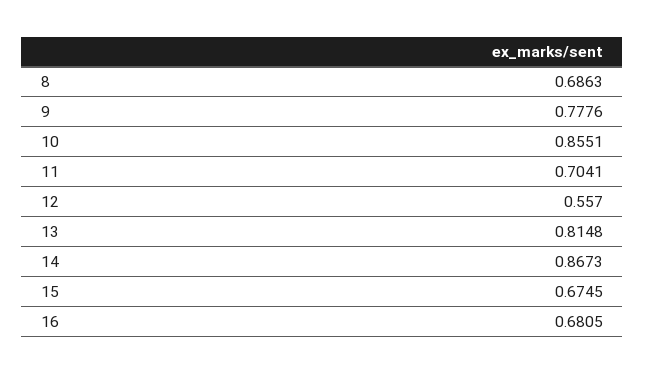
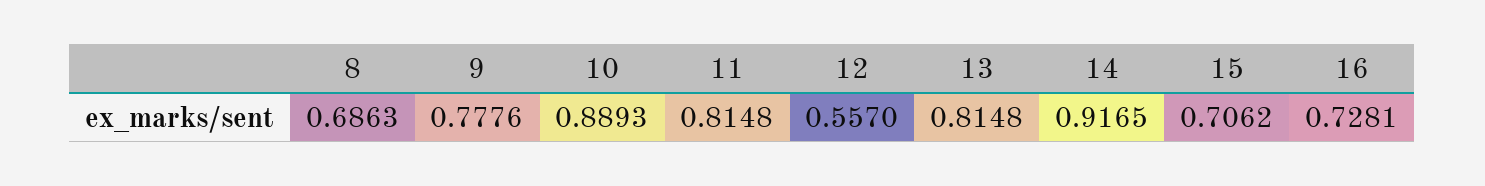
10: 0.8551 -> 0.8893
11: 0.7041 -> 0.8148
14: 0.8673 -> 0.9165
15: 0.6745 -> 0.7062
16: 0.6805 -> 0.7281

